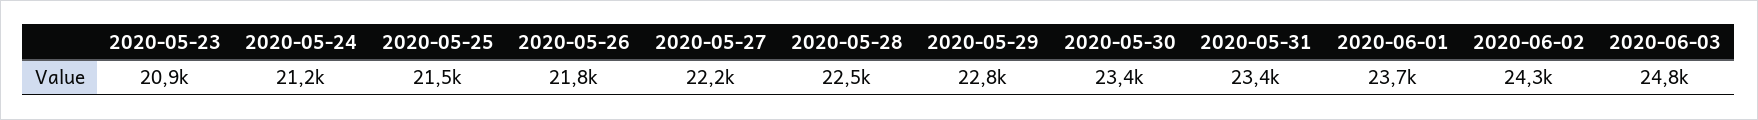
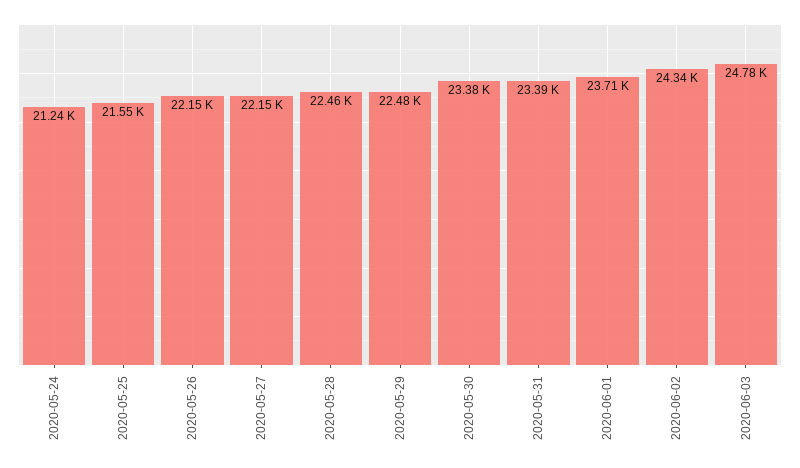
2020-05-23: 20900 -> none
2020-05-26: 21800 -> 22150
2020-05-29: 22800 -> 22480

